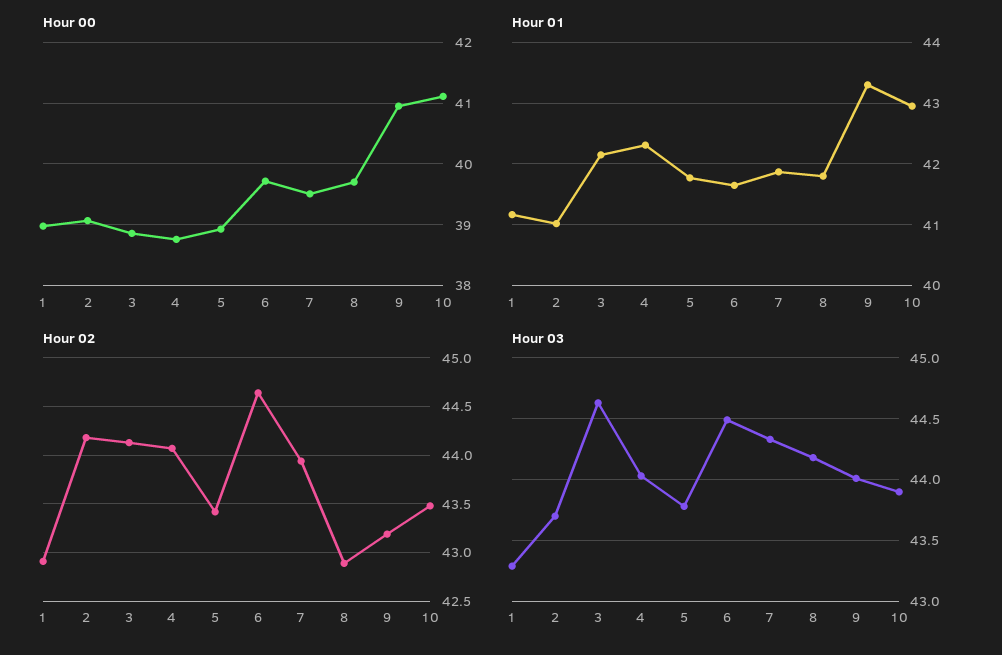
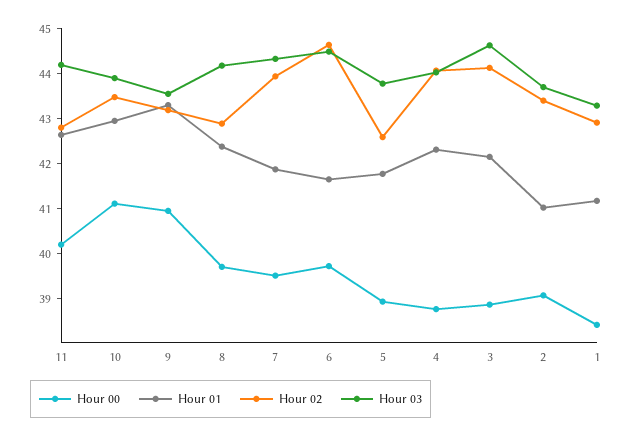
Hour 00, 1: 39 -> 38.4
Hour 01, 8: 41.8 -> 42.4
Hour 02, 2: 44.2 -> 43.4
Hour 02, 5: 43.4 -> 42.6
Hour 03, 9: 44 -> 43.6
Hour 00, 11: none -> 40.2
Hour 01, 11: none -> 42.6
Hour 02, 11: none -> 42.8
Hour 03, 11: none -> 44.2

